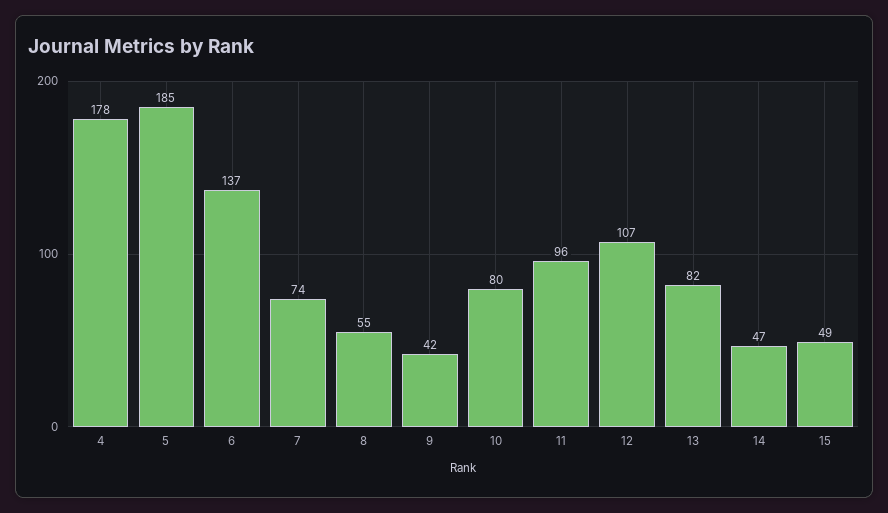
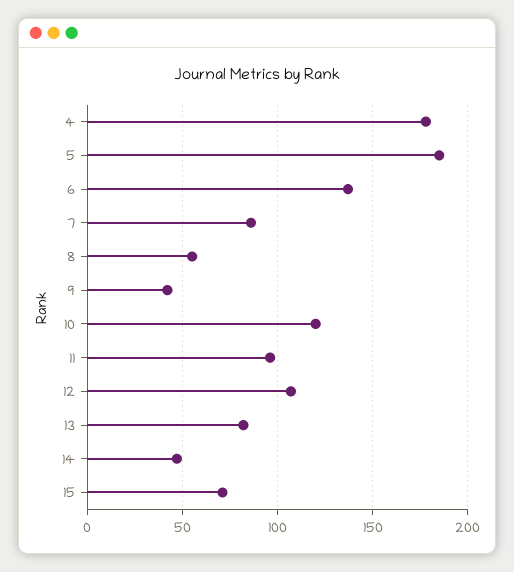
7: 74 -> 85
10: 80 -> 120
15: 49 -> 70

